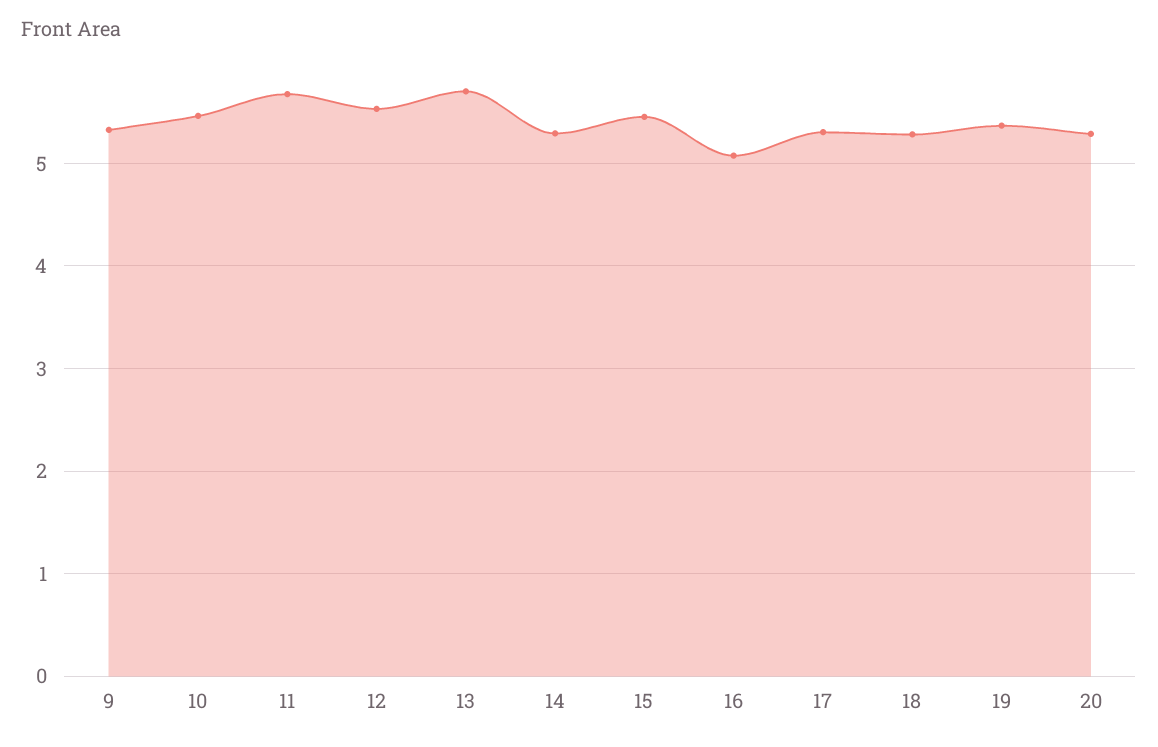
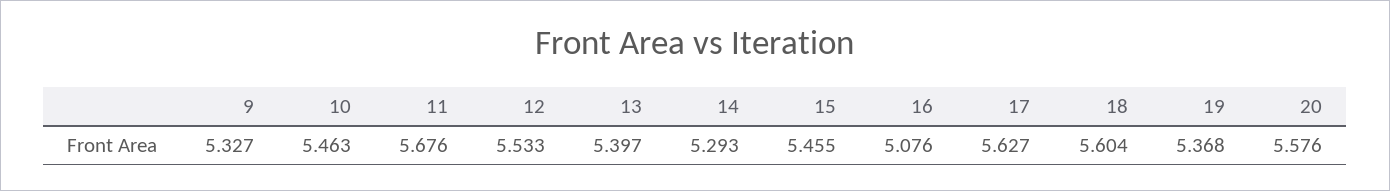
13: 5.7 -> 5.397
17: 5.3 -> 5.627
18: 5.3 -> 5.604
20: 5.3 -> 5.576

